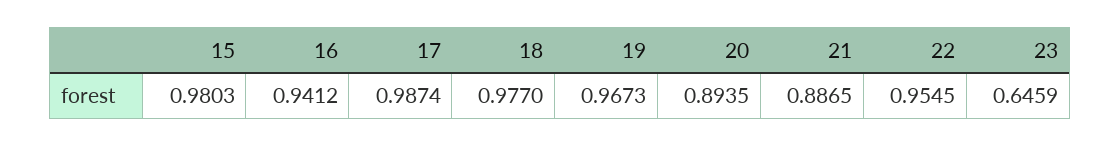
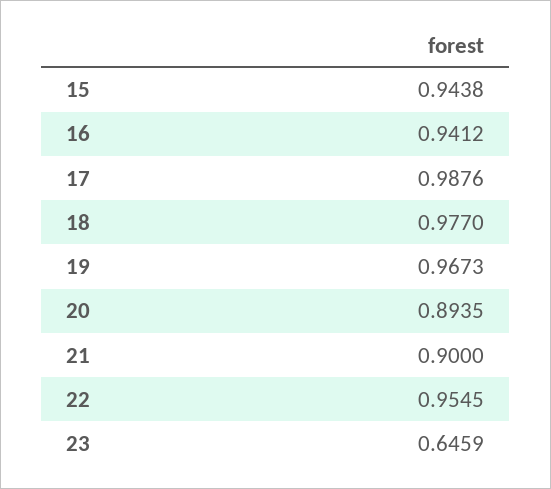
15: 0.9803 -> 0.9438
17: 0.9874 -> 0.9876
21: 0.8865 -> 0.9

